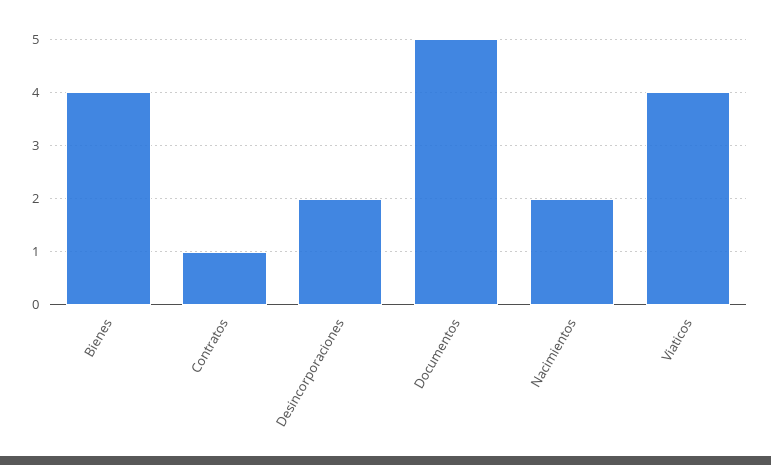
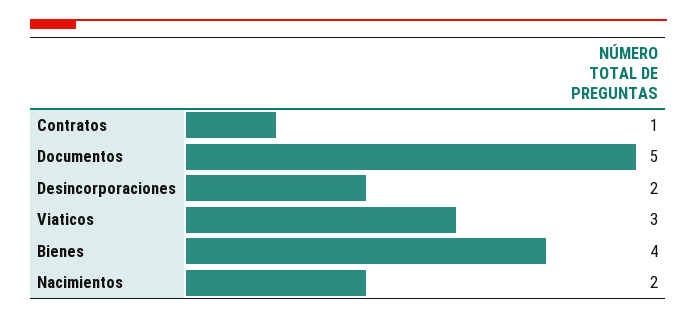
Viaticos: 4 -> 3

